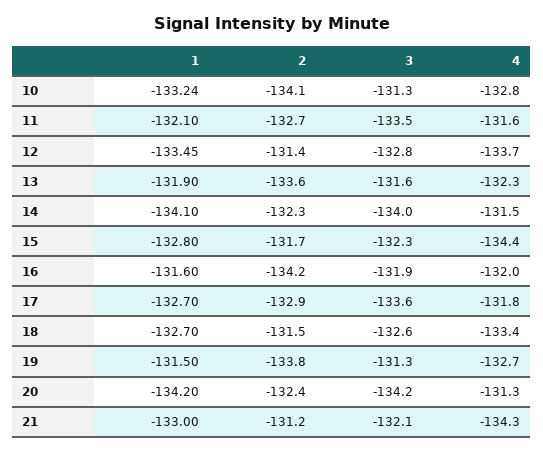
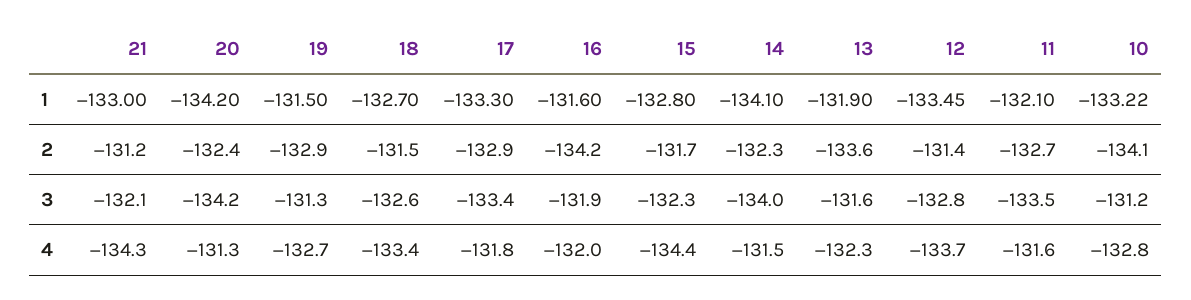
1, 10: -133.24 -> -133.22
3, 10: -131.3 -> -131.2
1, 17: -132.7 -> -133.3
3, 17: -133.6 -> -133.4
2, 19: -133.8 -> -132.9

